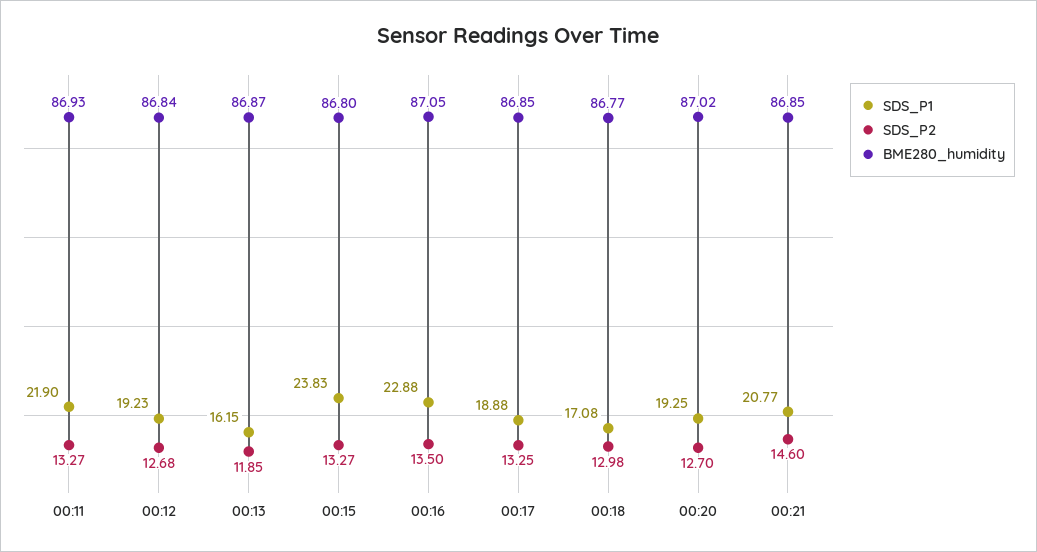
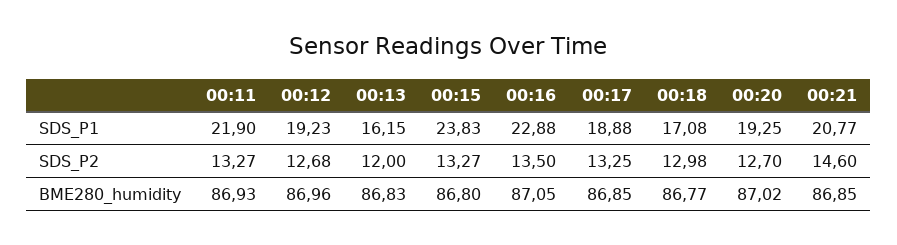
BME280_humidity, 00:12: 86.84 -> 86.96
SDS_P2, 00:13: 11.85 -> 12
BME280_humidity, 00:13: 86.87 -> 86.83

